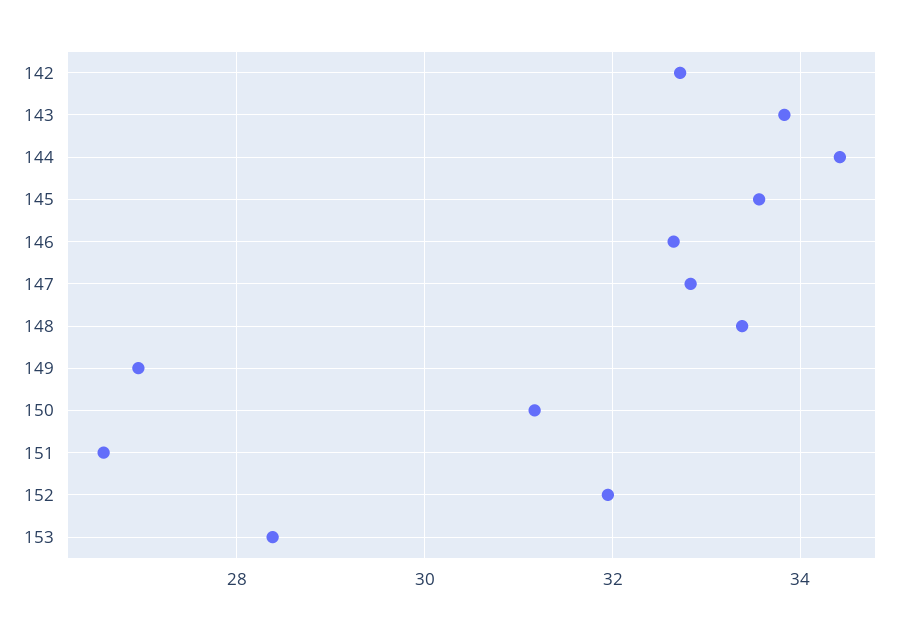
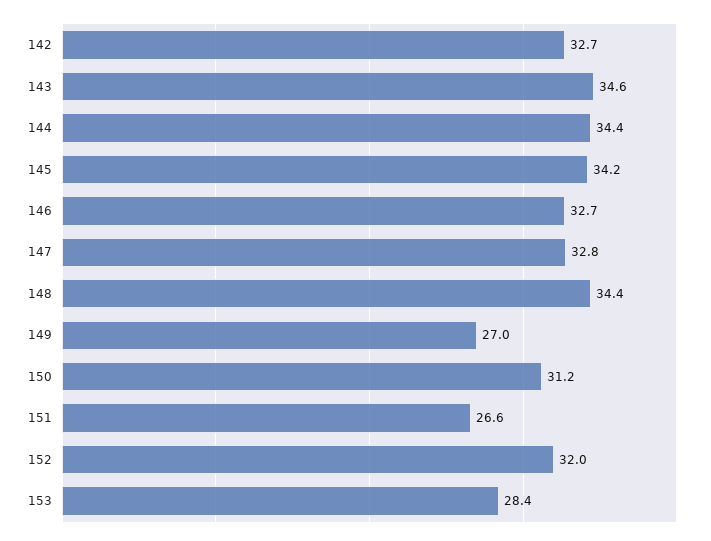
143: 33.8 -> 34.6
145: 33.6 -> 34.2
148: 33.4 -> 34.4

